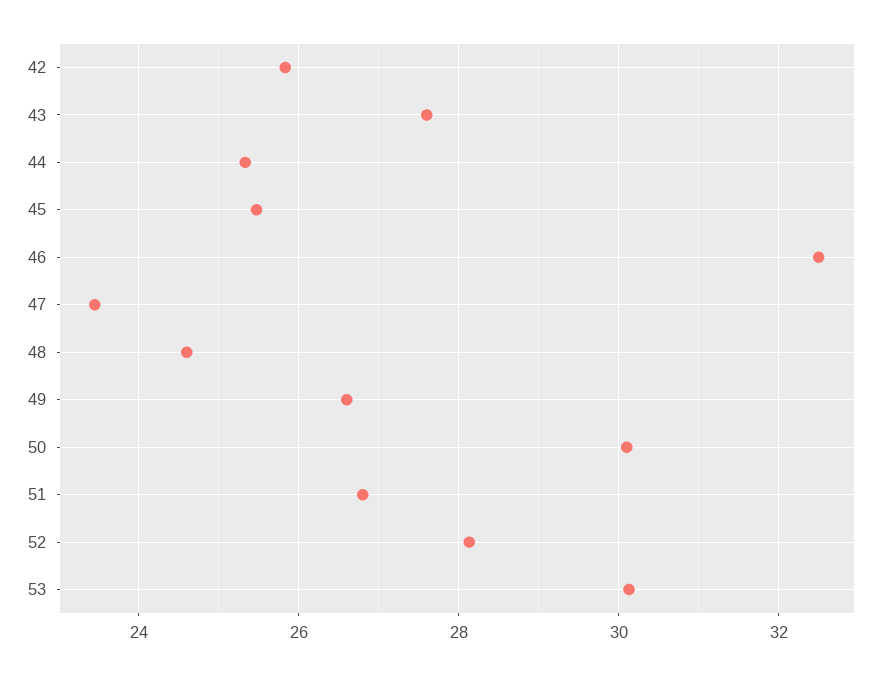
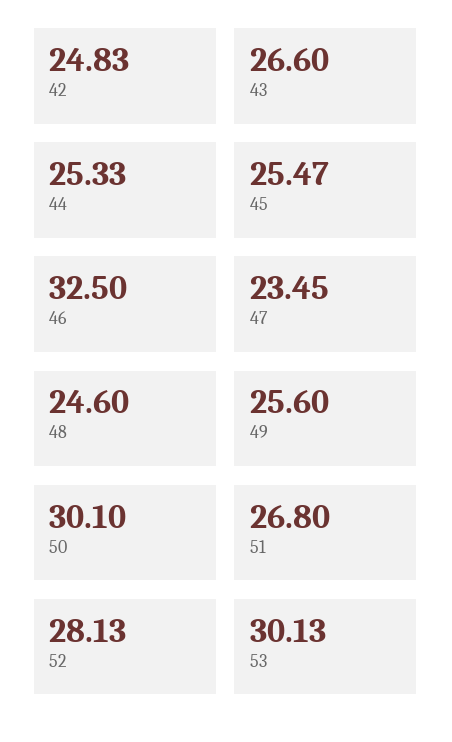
42: 25.8 -> 24.83
43: 27.6 -> 26.6
49: 26.6 -> 25.6

